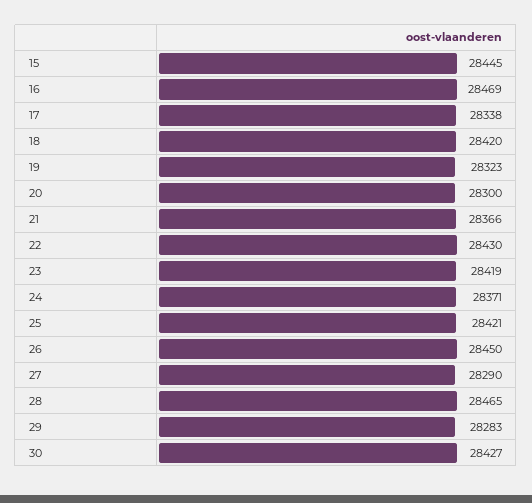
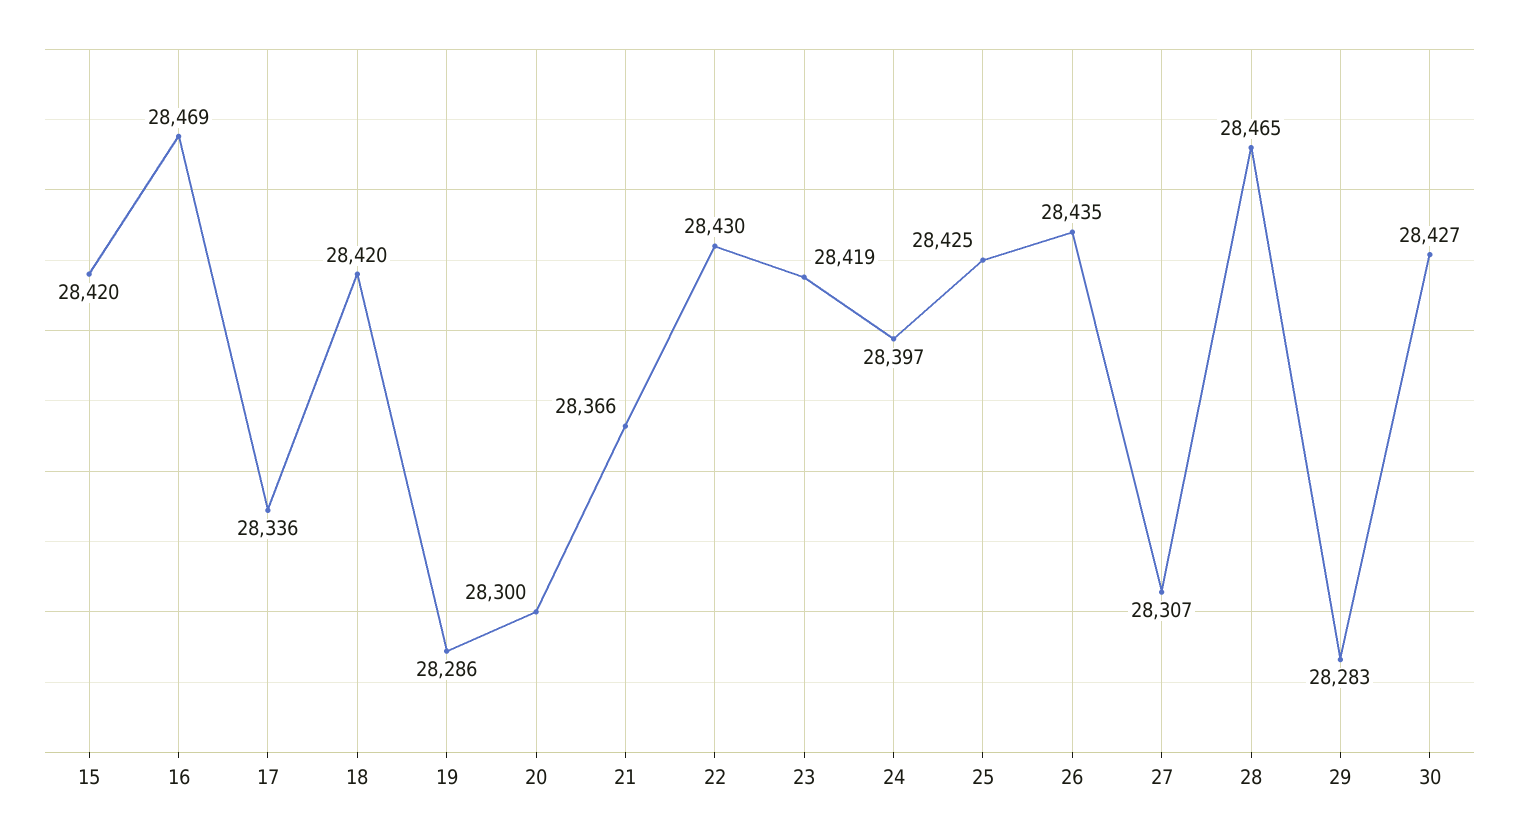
15: 28445 -> 28420
17: 28338 -> 28336
19: 28323 -> 28286
24: 28371 -> 28397
25: 28421 -> 28425
26: 28450 -> 28435
27: 28290 -> 28307

